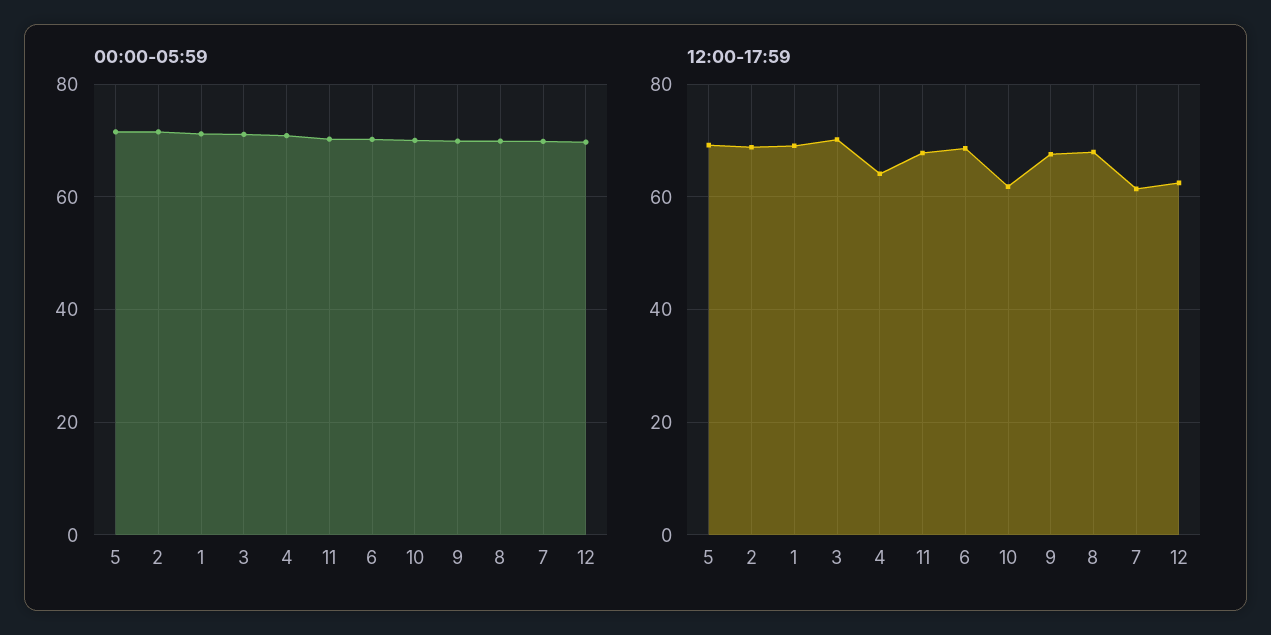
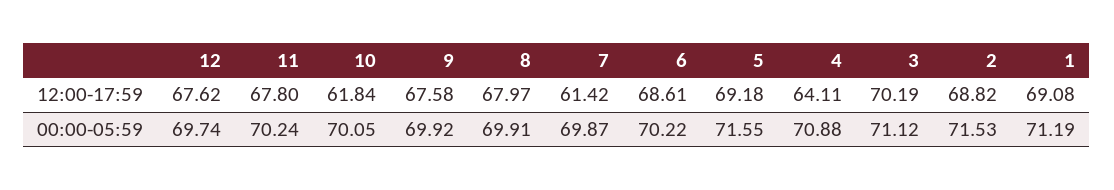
12:00-17:59, 12: 62 -> 67.62

